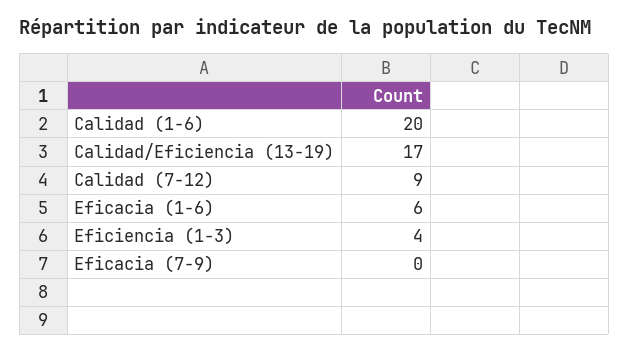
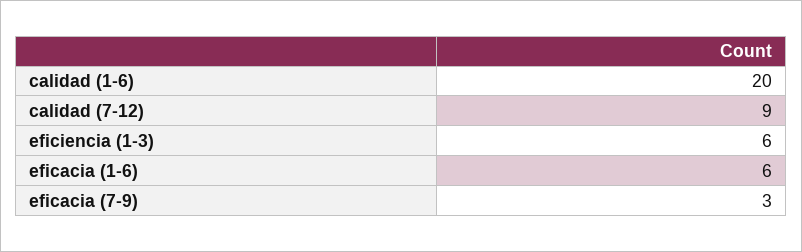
Calidad/Eficiencia (13-19): 17 -> none
Eficiencia (1-3): 4 -> 6
Eficacia (7-9): 0 -> 3

